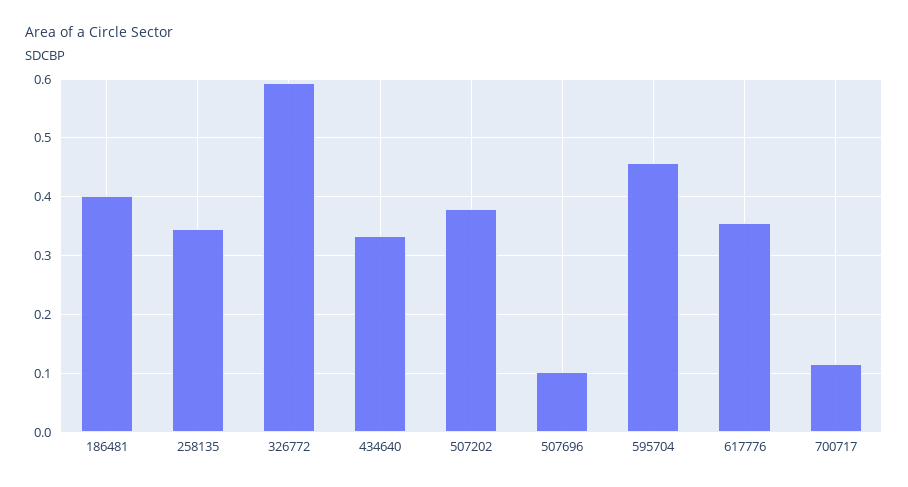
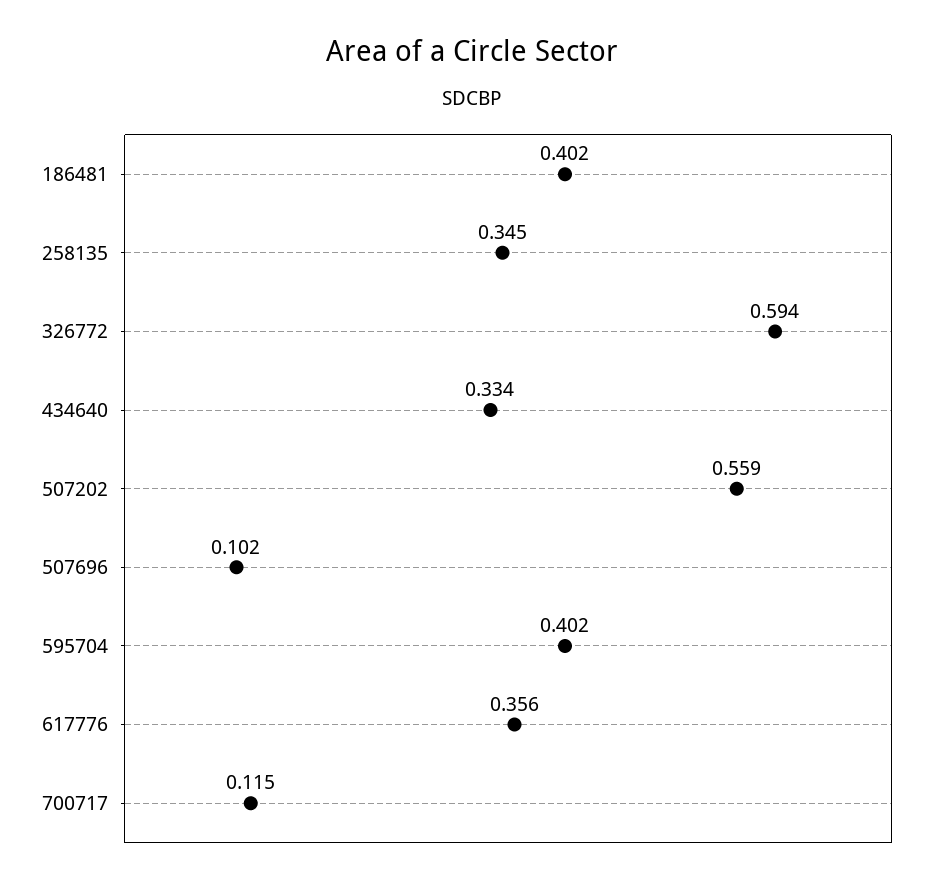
507202: 0.38 -> 0.559
595704: 0.46 -> 0.402

